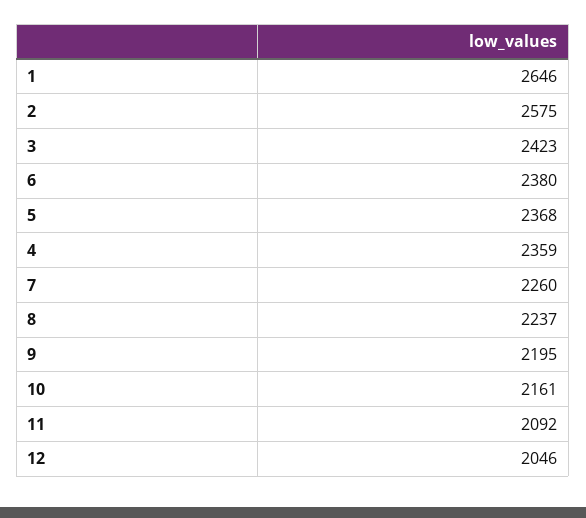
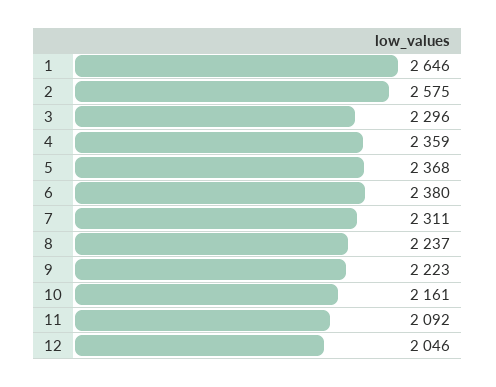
3: 2423 -> 2296
7: 2260 -> 2311
9: 2195 -> 2223

